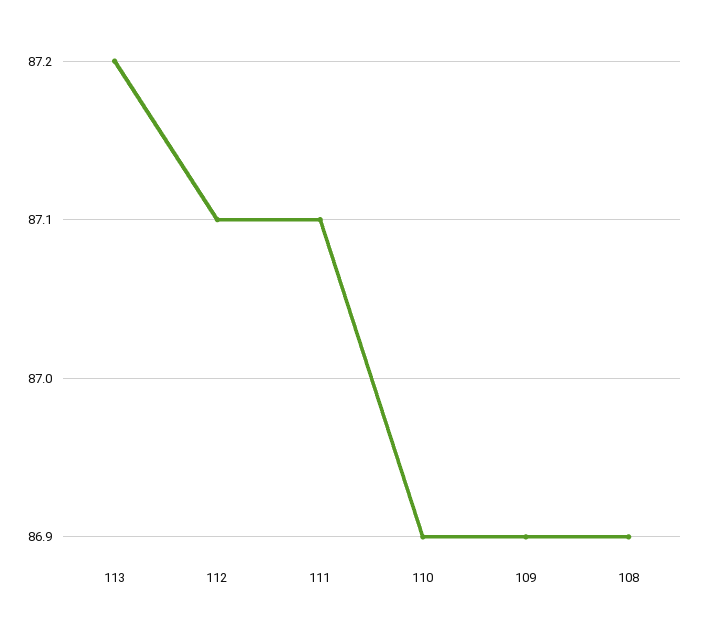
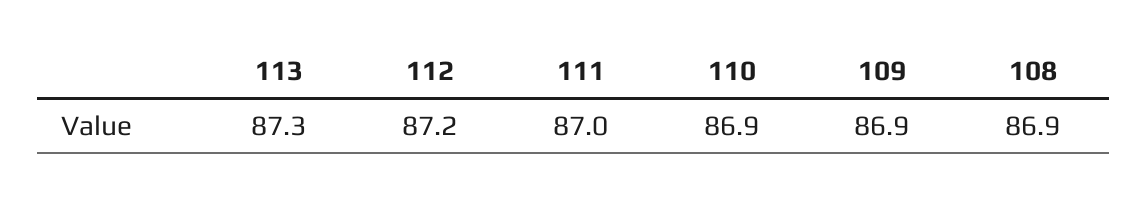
113: 87.2 -> 87.3
112: 87.1 -> 87.2
111: 87.1 -> 87

